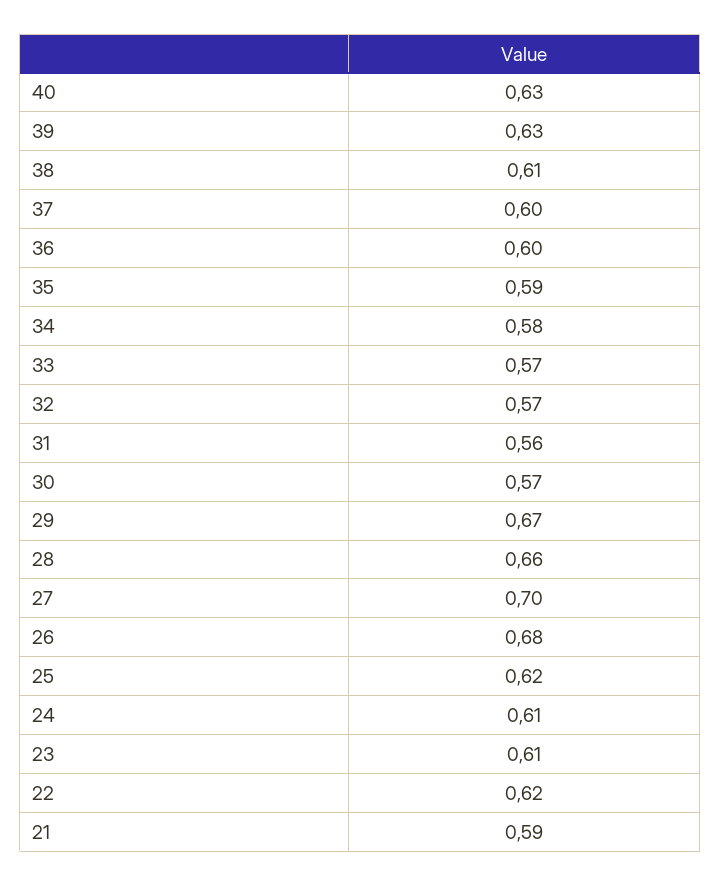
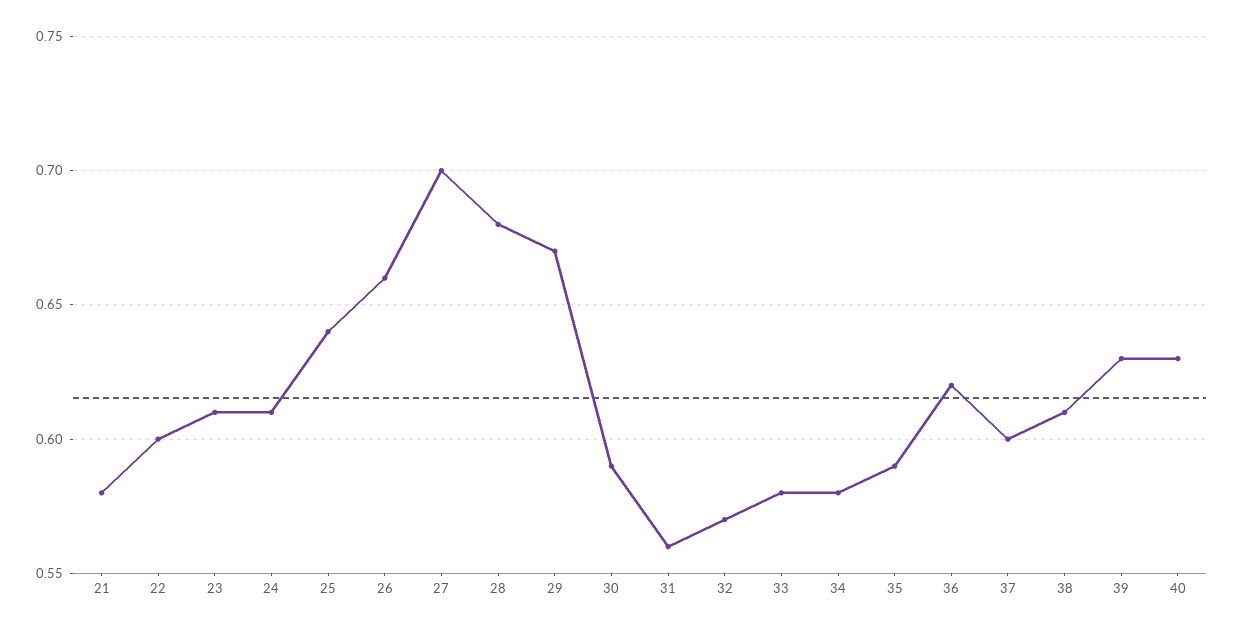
36: 0.6 -> 0.62
33: 0.57 -> 0.58
30: 0.57 -> 0.59
28: 0.66 -> 0.68
26: 0.68 -> 0.66
25: 0.62 -> 0.64
22: 0.62 -> 0.6
21: 0.59 -> 0.58

